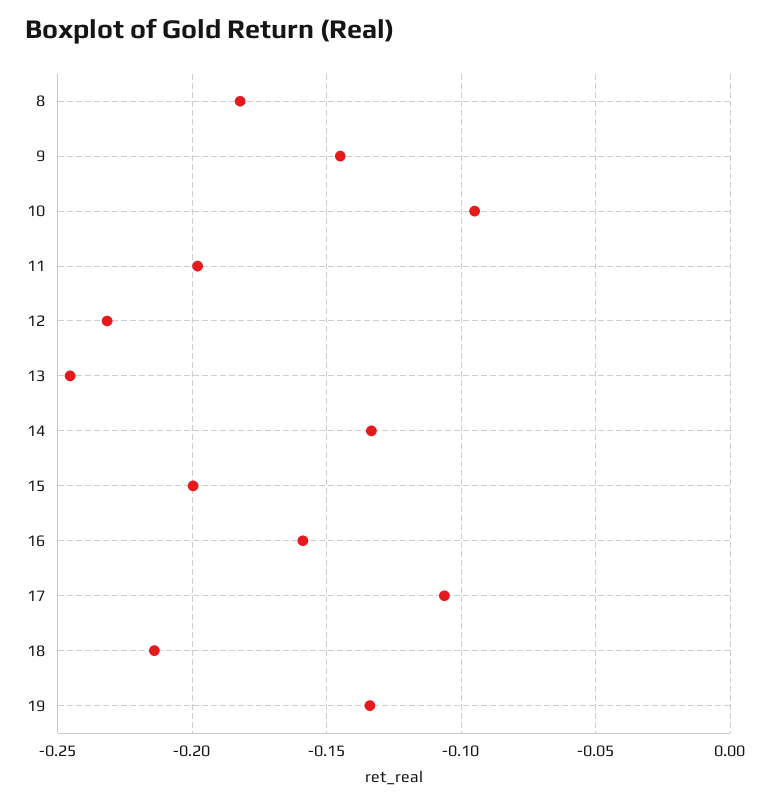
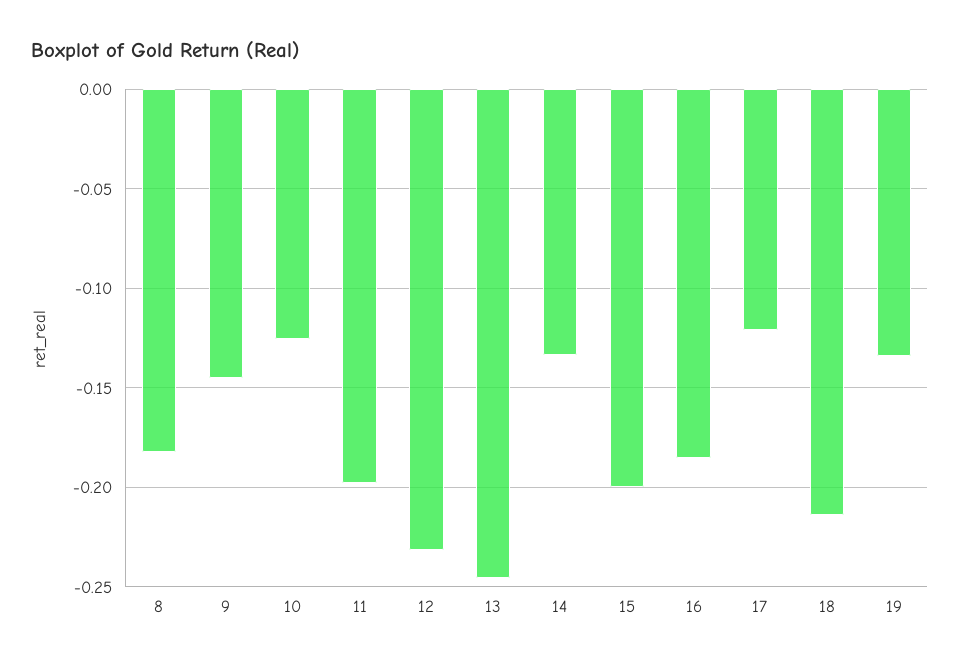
10: -0.095 -> -0.125
16: -0.16 -> -0.185
17: -0.105 -> -0.12

